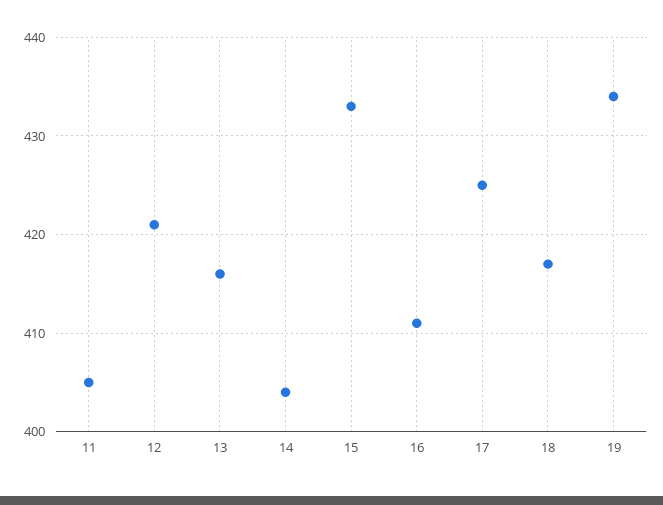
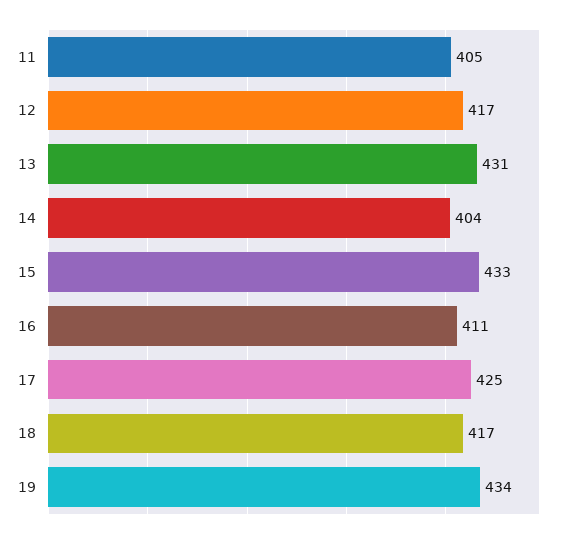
12: 421 -> 417
13: 416 -> 431

